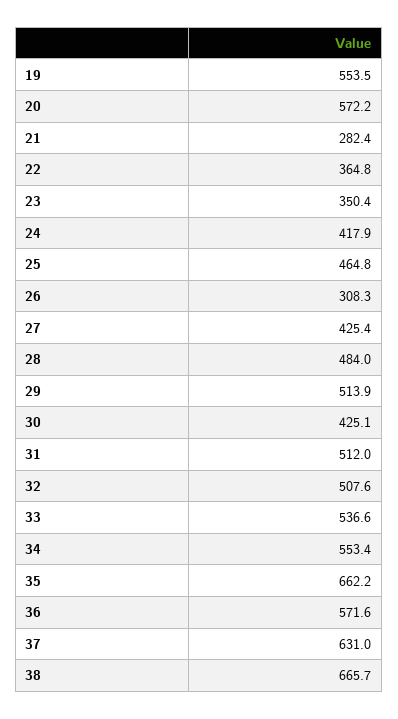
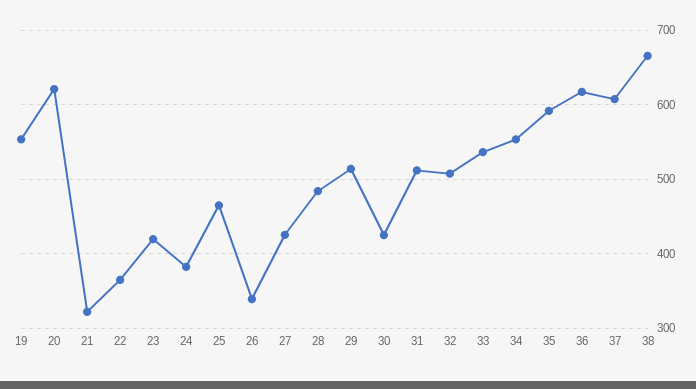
20: 572.2 -> 620
21: 282.4 -> 320
23: 350.4 -> 420
24: 417.9 -> 380
26: 308.3 -> 340
35: 662.2 -> 590
36: 571.6 -> 620
37: 631 -> 610

